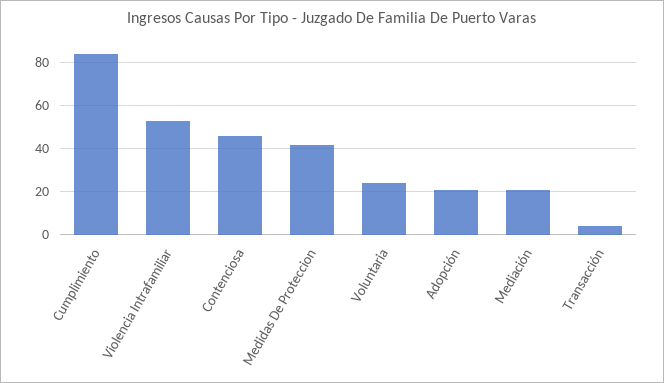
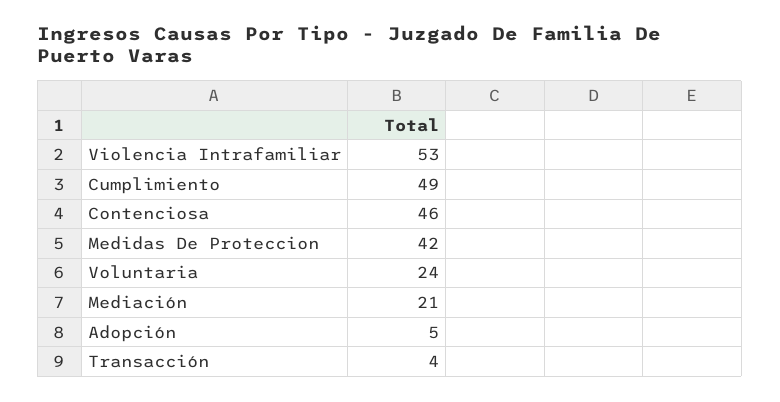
Cumplimiento: 85 -> 49
Adopción: 20 -> 5

